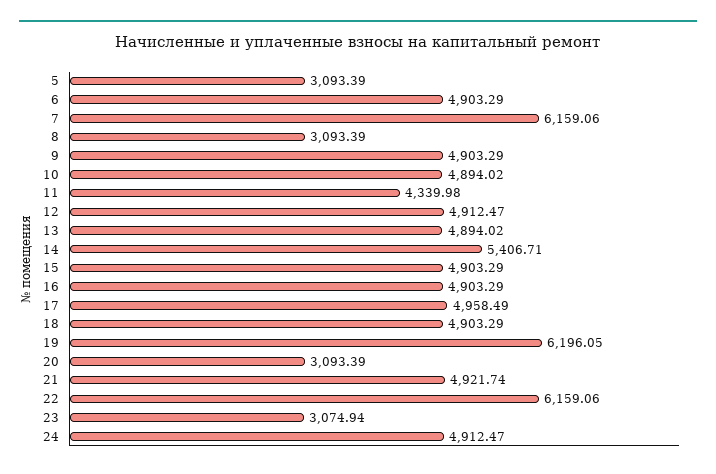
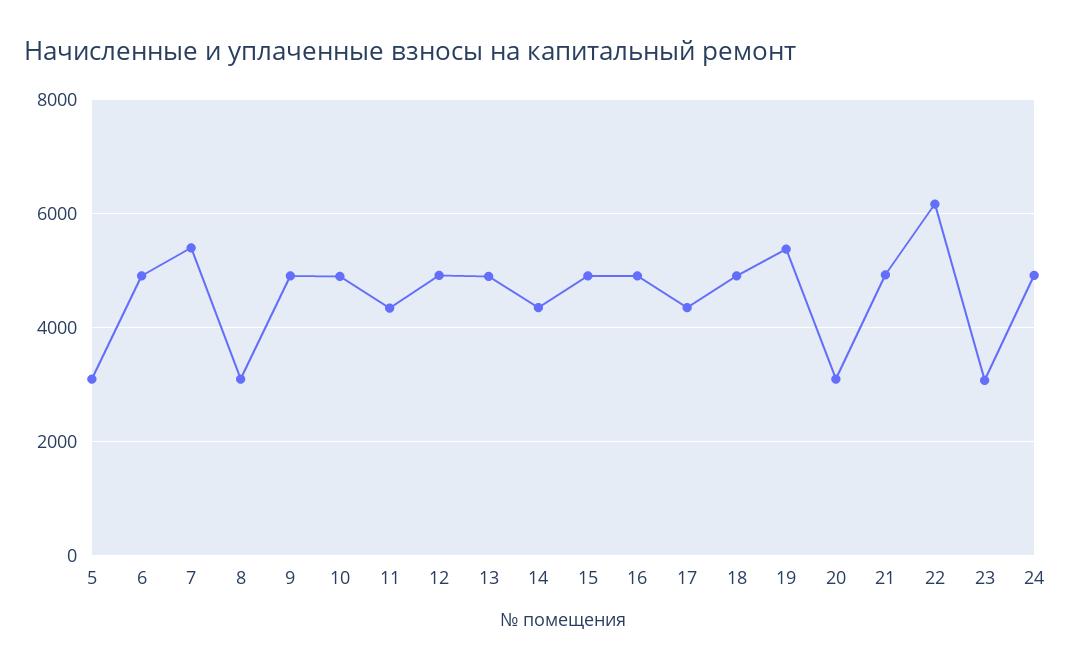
7: 6159.06 -> 5400
14: 5406.71 -> 4400
17: 4958.49 -> 4400
19: 6196.05 -> 5400

